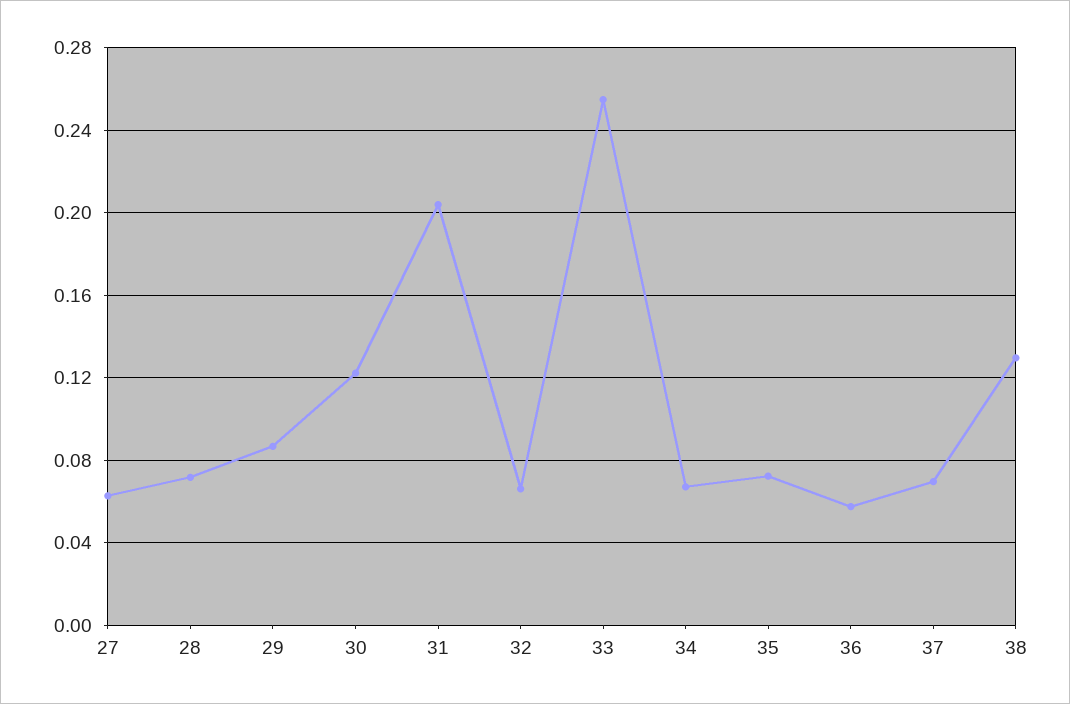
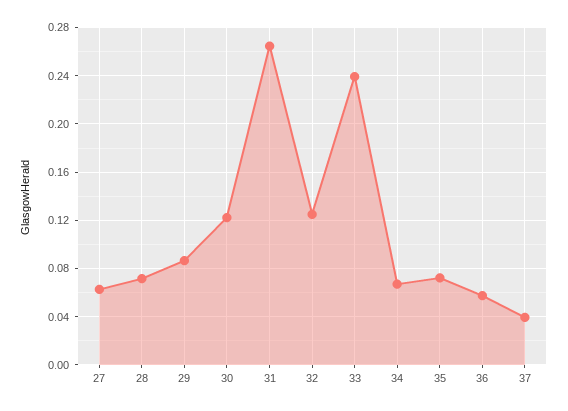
31: 0.205 -> 0.265
32: 0.065 -> 0.125
33: 0.255 -> 0.24
37: 0.07 -> 0.04
38: 0.13 -> none

